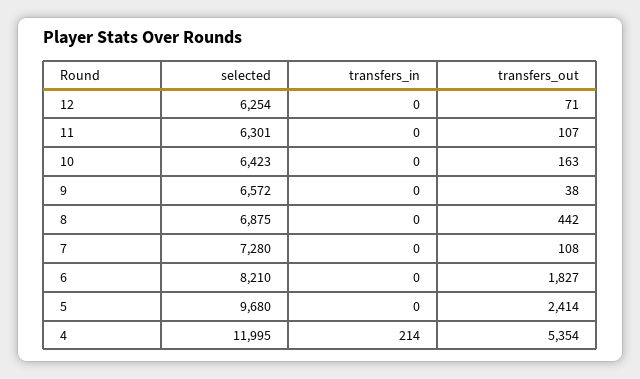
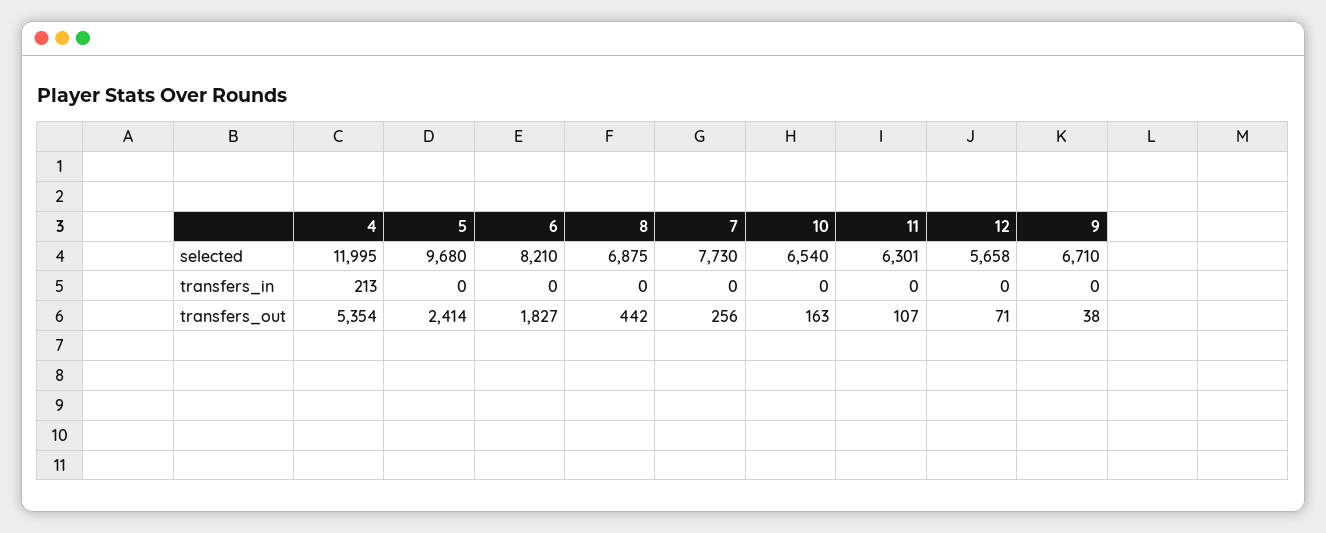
selected, 12: 6254 -> 5658
selected, 10: 6423 -> 6540
selected, 9: 6572 -> 6710
selected, 7: 7280 -> 7730
transfers_out, 7: 108 -> 256
transfers_in, 4: 214 -> 213

